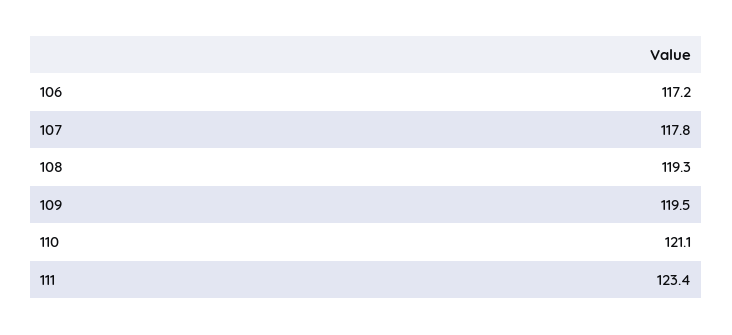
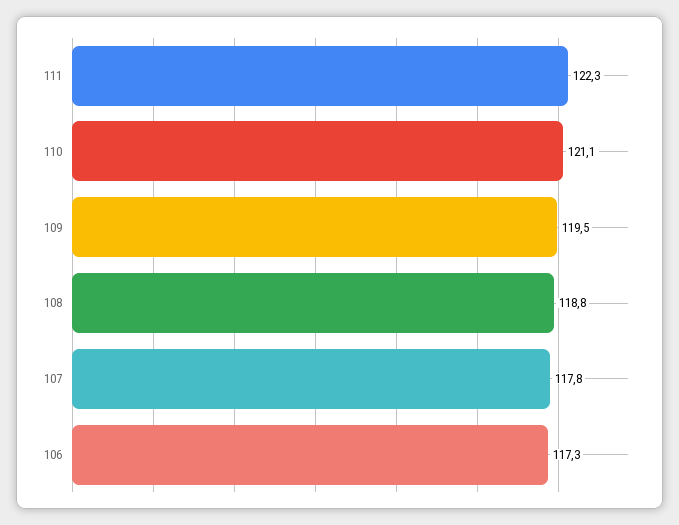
106: 117.2 -> 117.3
108: 119.3 -> 118.8
111: 123.4 -> 122.3

